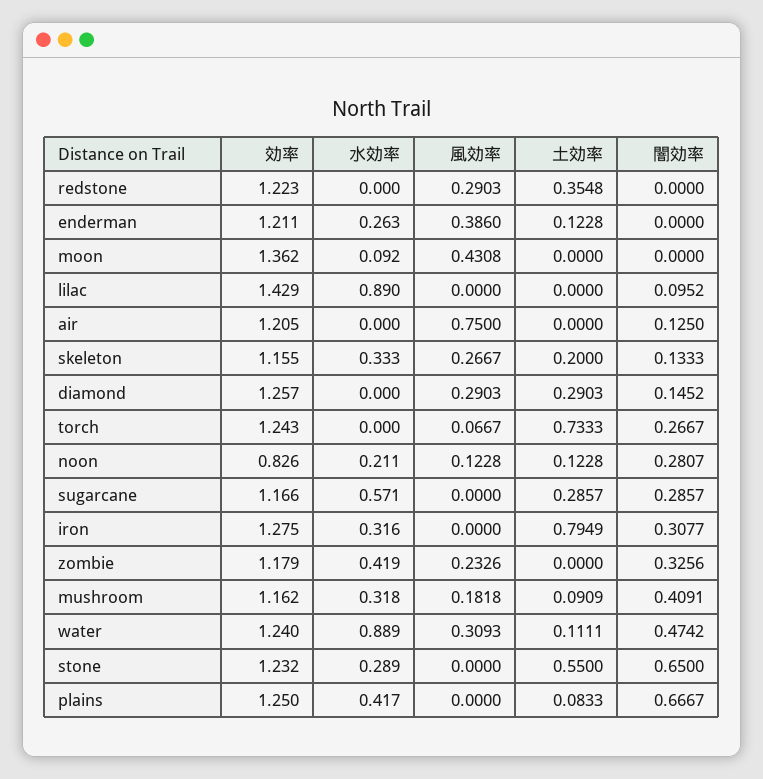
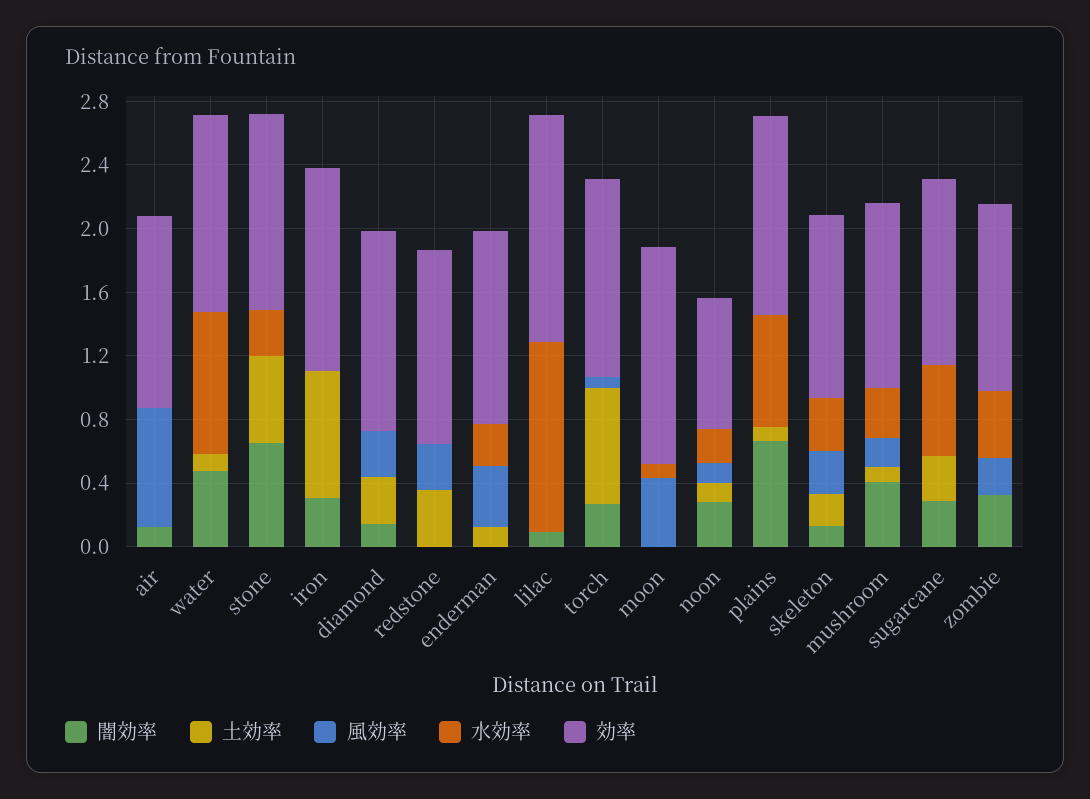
水効率, lilac: 0.89 -> 1.2
水効率, iron: 0.316 -> 0
風効率, water: 0.3093 -> 0
水効率, plains: 0.417 -> 0.7

